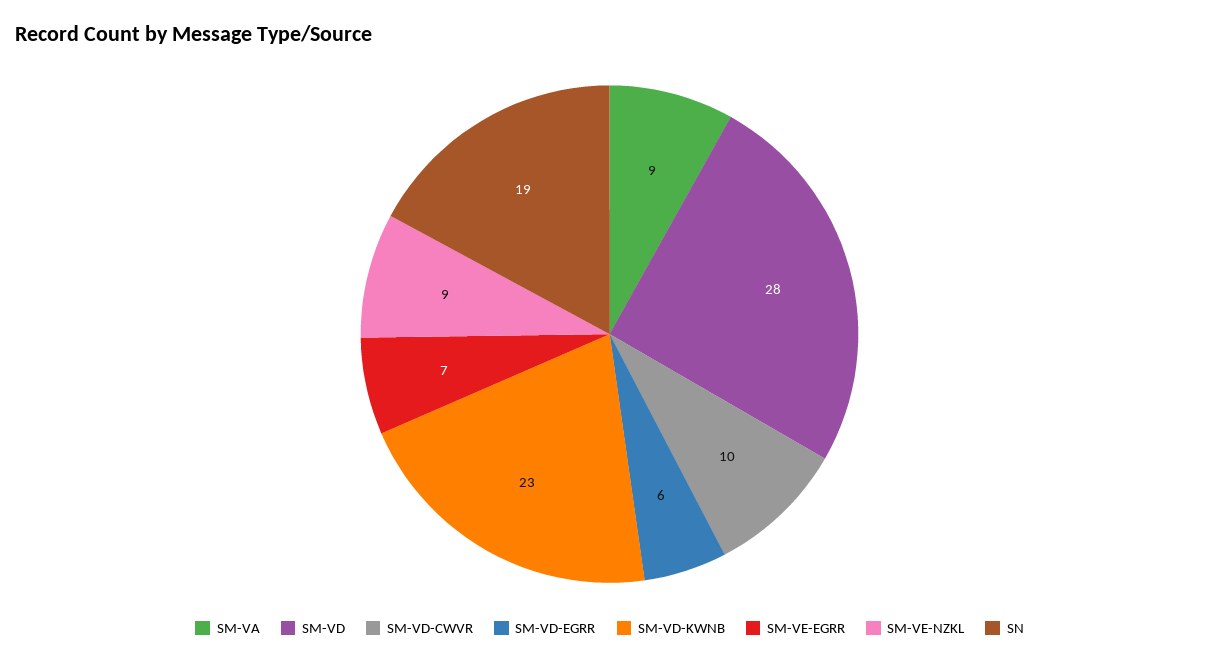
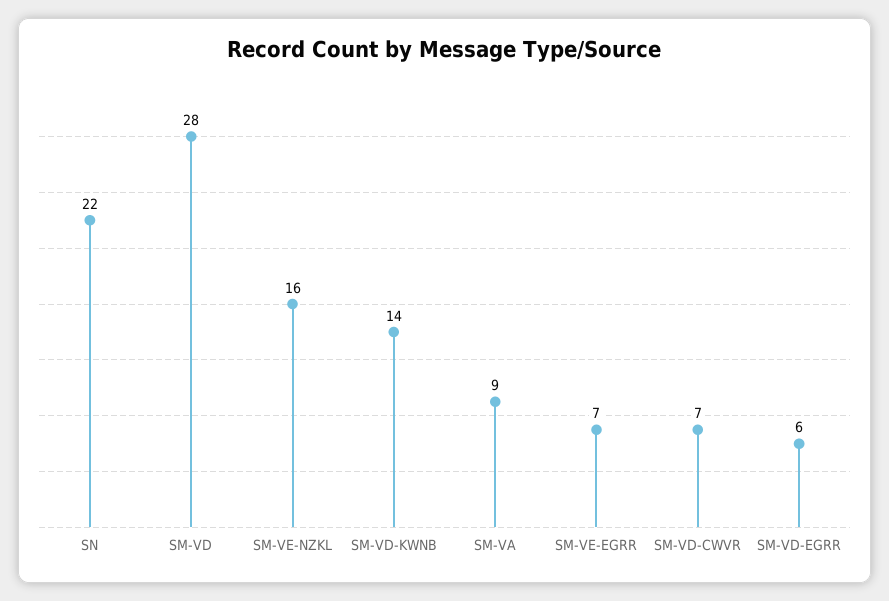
SM-VD-CWVR: 10 -> 7
SM-VD-KWNB: 23 -> 14
SM-VE-NZKL: 9 -> 16
SN: 19 -> 22

